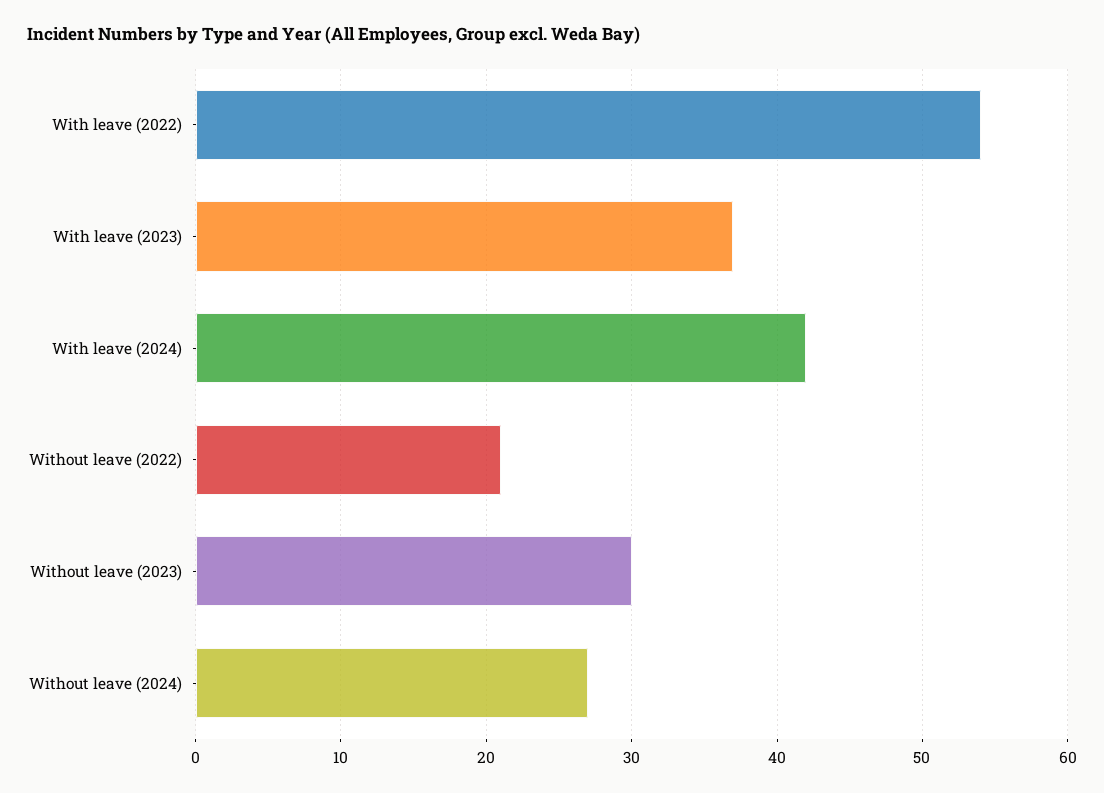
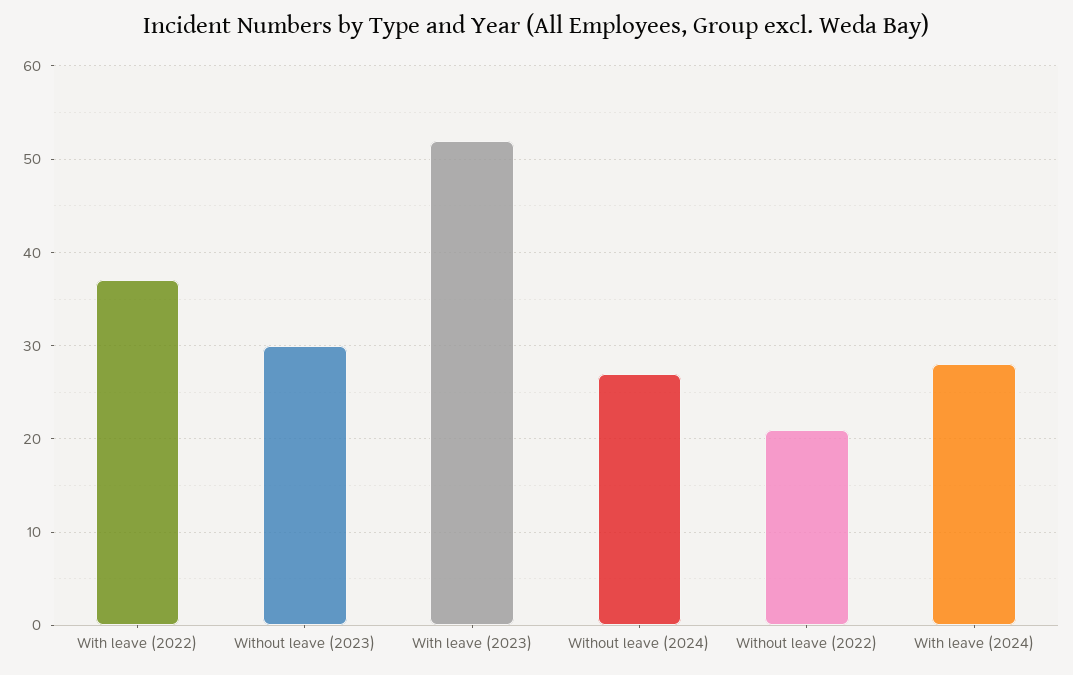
With leave (2022): 54 -> 37
With leave (2023): 37 -> 52
With leave (2024): 42 -> 28

